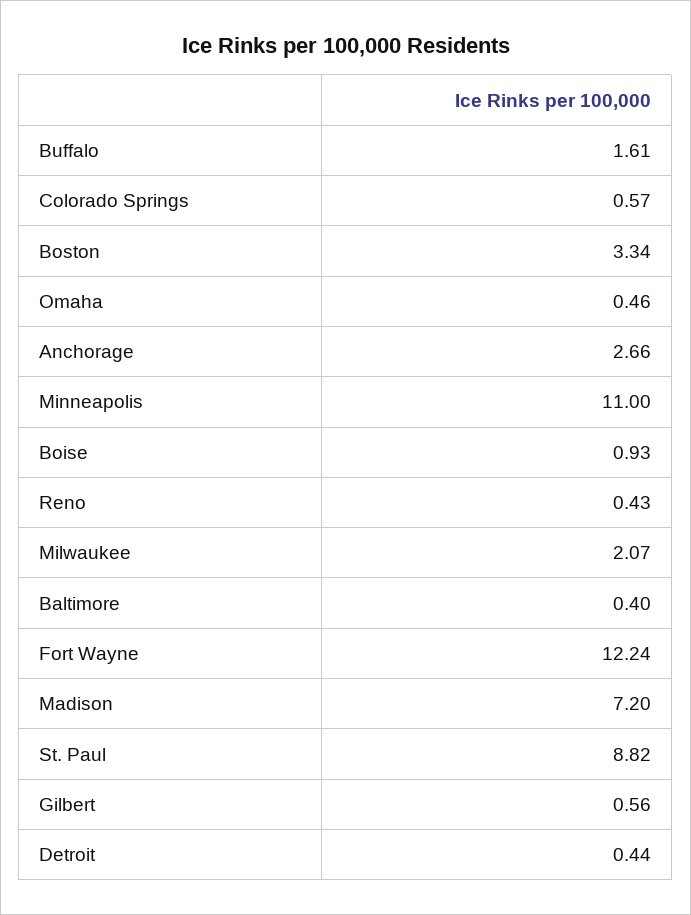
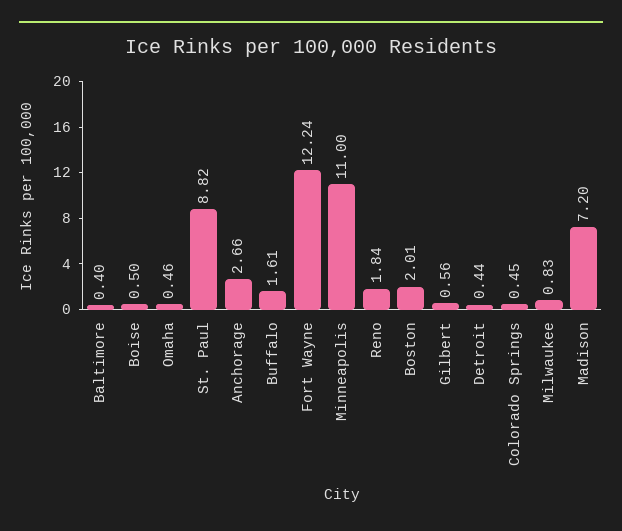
Colorado Springs: 0.57 -> 0.45
Boston: 3.34 -> 2.01
Boise: 0.93 -> 0.5
Reno: 0.43 -> 1.84
Milwaukee: 2.07 -> 0.83

